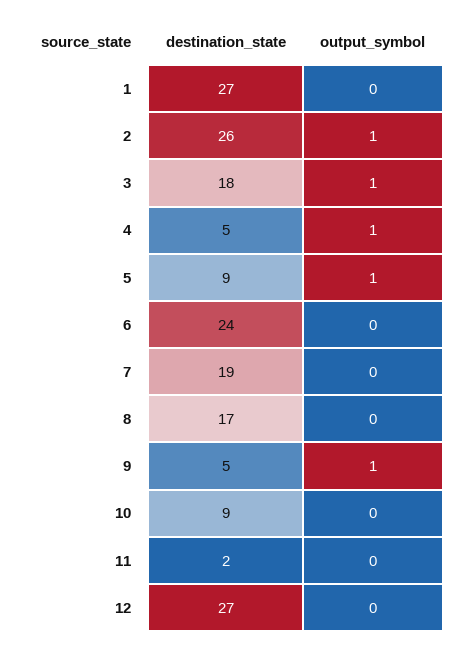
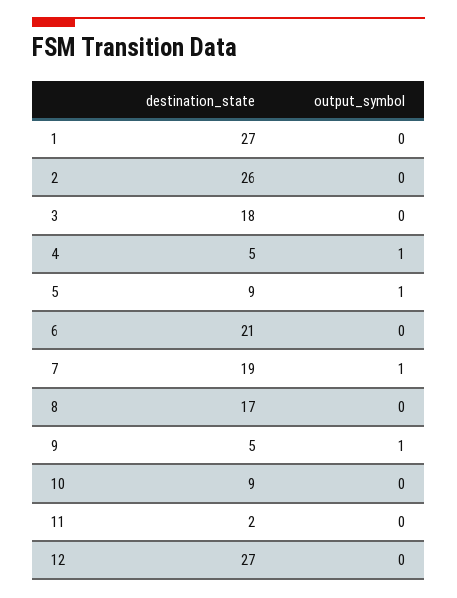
output_symbol, 2: 1 -> 0
output_symbol, 3: 1 -> 0
destination_state, 6: 24 -> 21
output_symbol, 7: 0 -> 1

